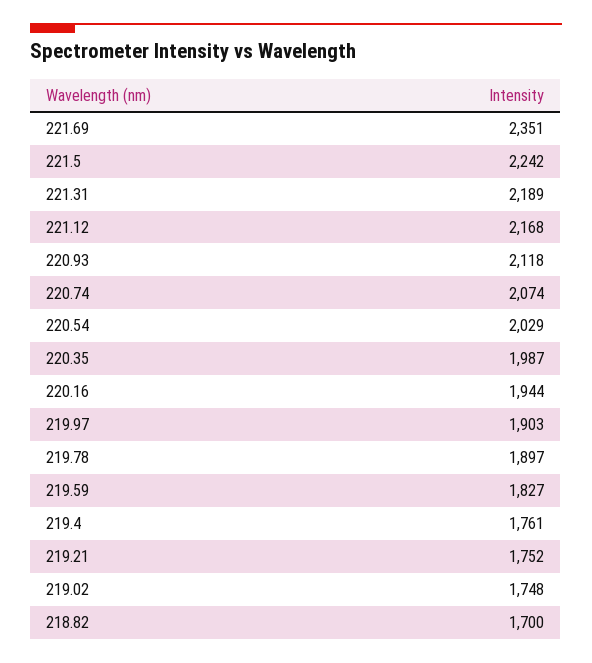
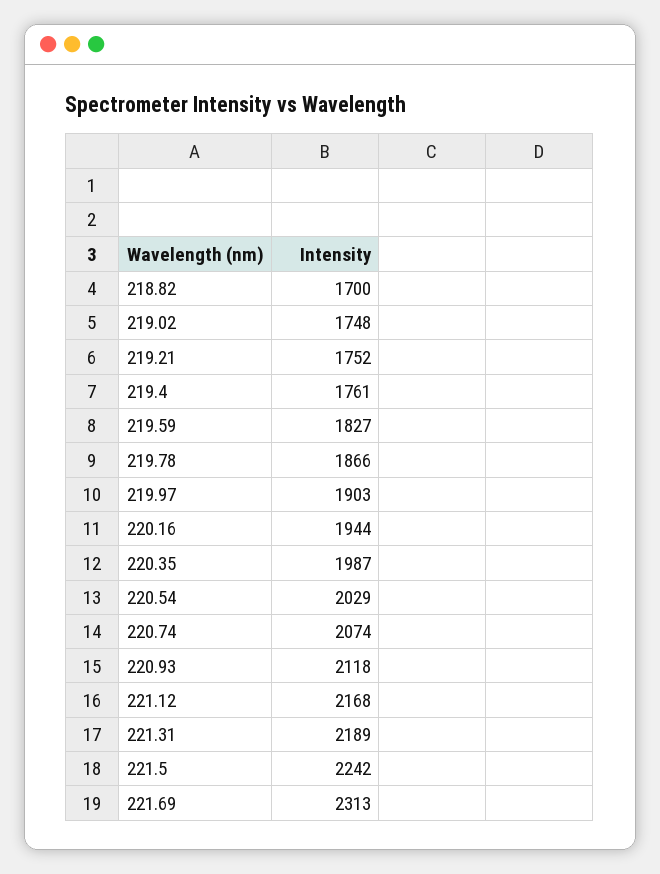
221.69: 2351 -> 2313
219.78: 1897 -> 1866

